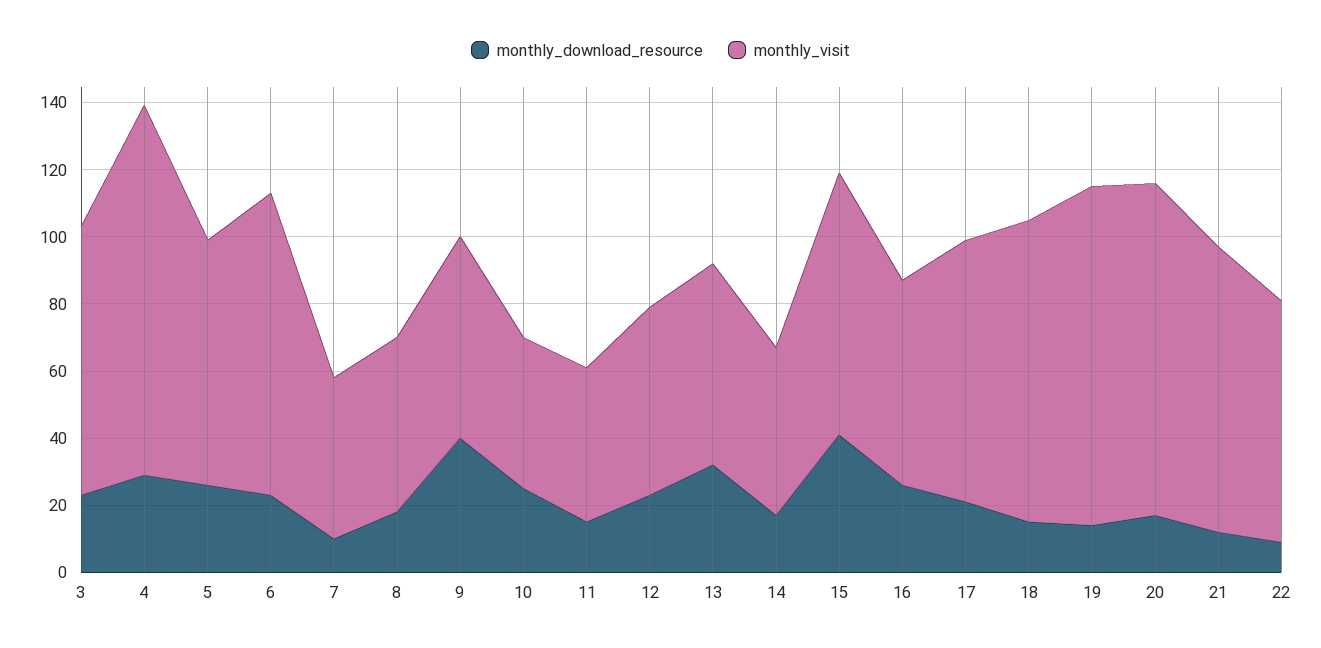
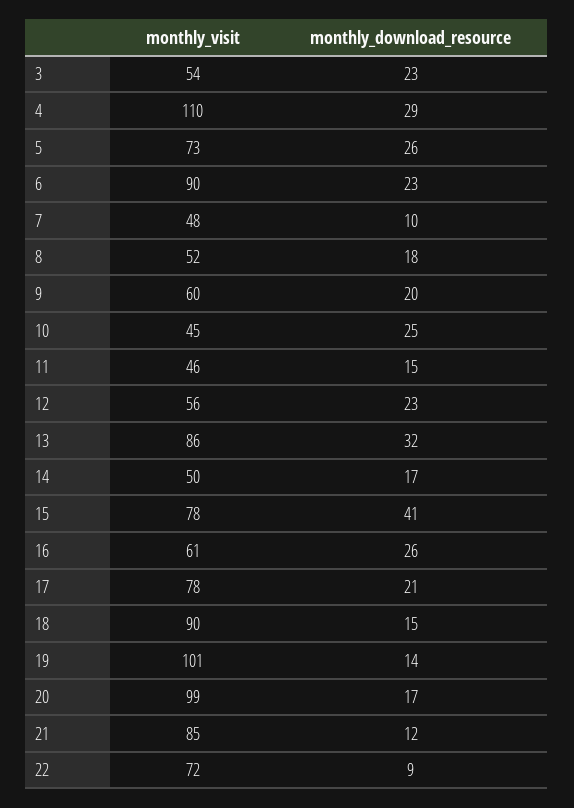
monthly_visit, 3: 80 -> 54
monthly_download_resource, 9: 40 -> 20
monthly_visit, 13: 60 -> 86

